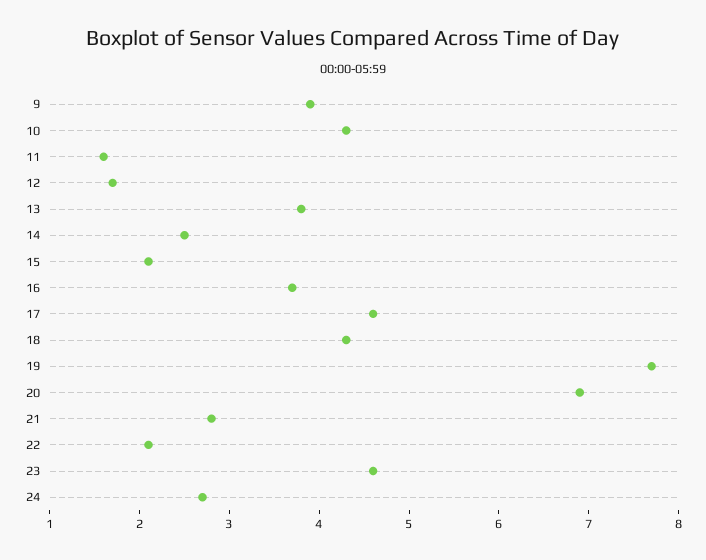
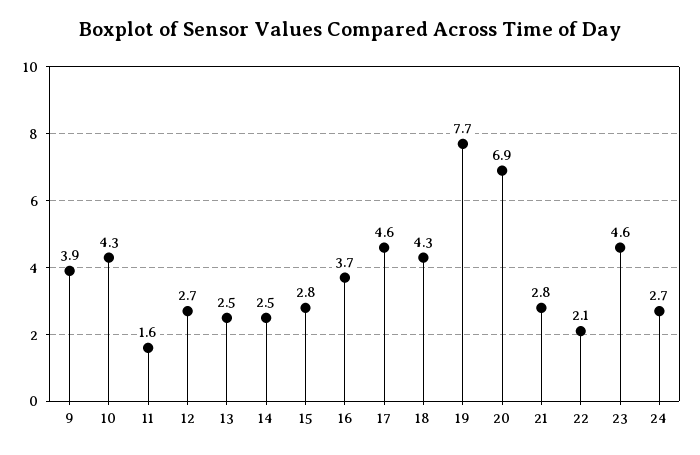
12: 1.7 -> 2.7
13: 3.8 -> 2.5
15: 2.1 -> 2.8

